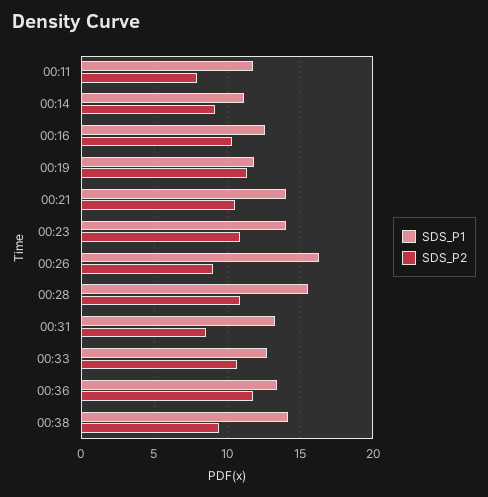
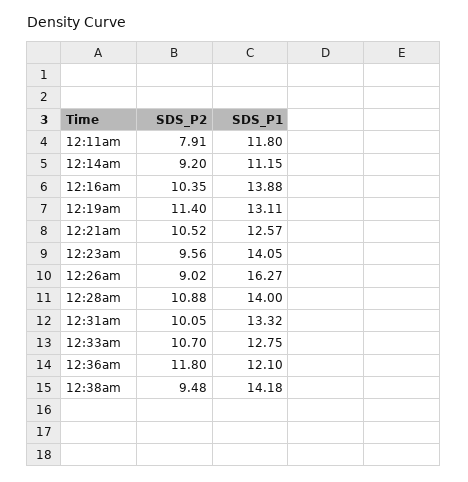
SDS_P1, 00:16: 12.5 -> 13.88
SDS_P1, 00:19: 12 -> 13.11
SDS_P1, 00:21: 14 -> 12.57
SDS_P2, 00:23: 11 -> 9.56
SDS_P1, 00:28: 15.5 -> 14
SDS_P2, 00:31: 8.5 -> 10.05
SDS_P1, 00:36: 13.5 -> 12.1

